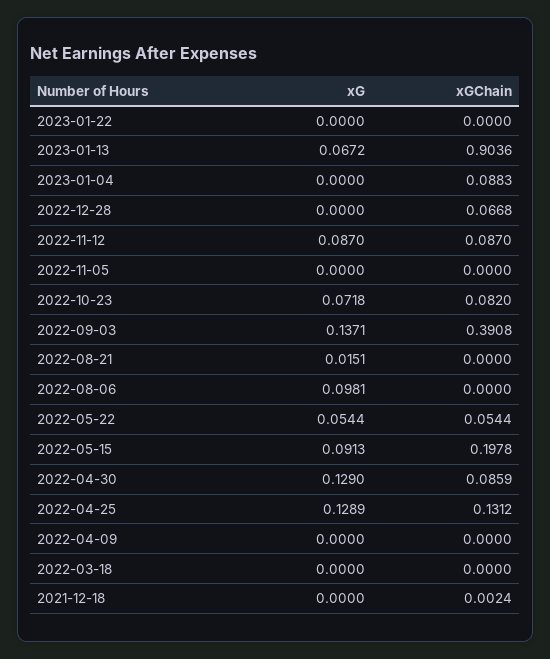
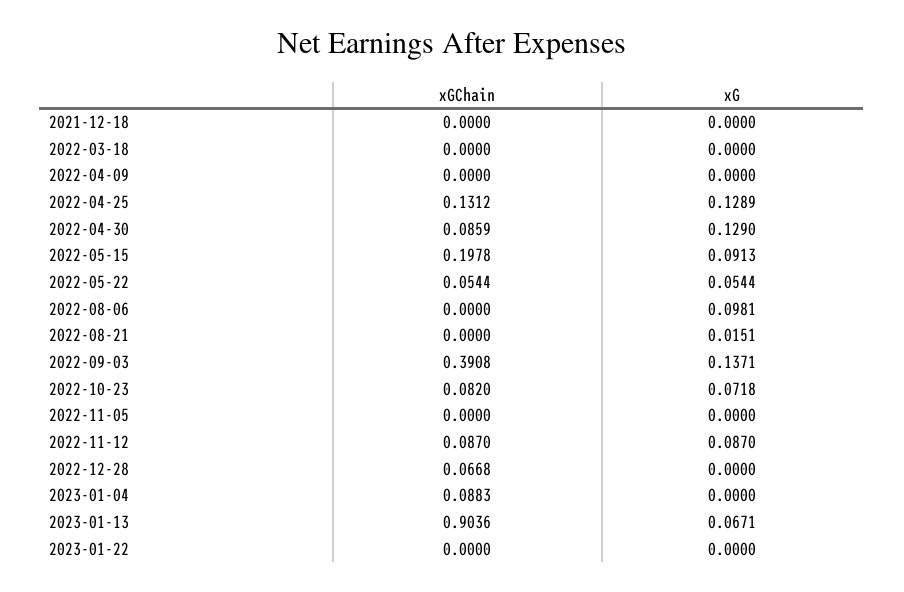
xG, 2023-01-13: 0.0672 -> 0.0671
xGChain, 2021-12-18: 0.0024 -> 0

